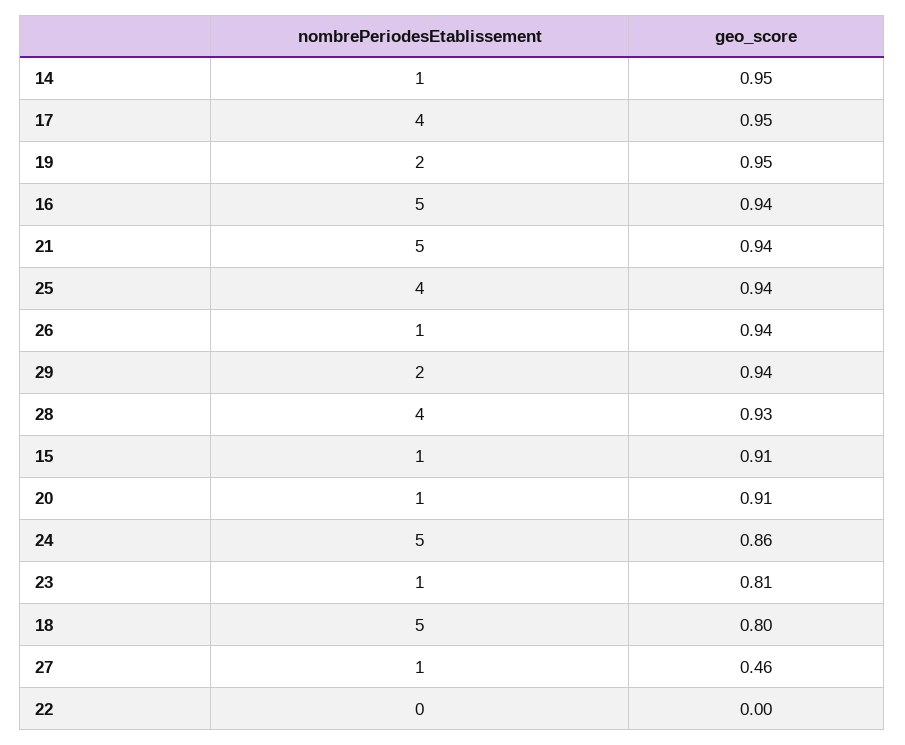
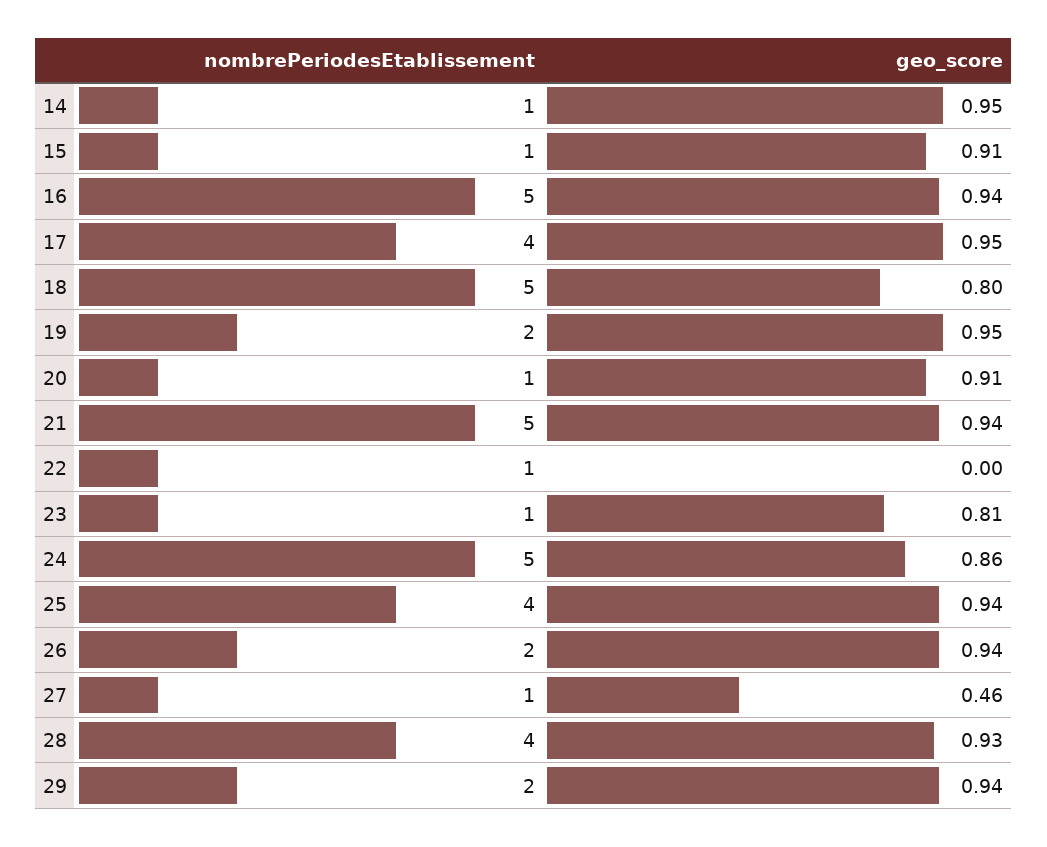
nombrePeriodesEtablissement, 26: 1 -> 2
nombrePeriodesEtablissement, 22: 0 -> 1

